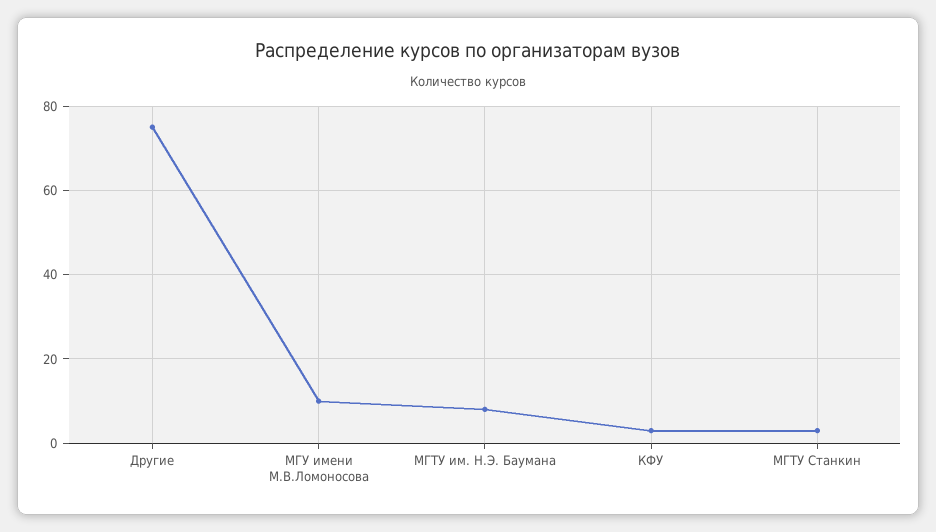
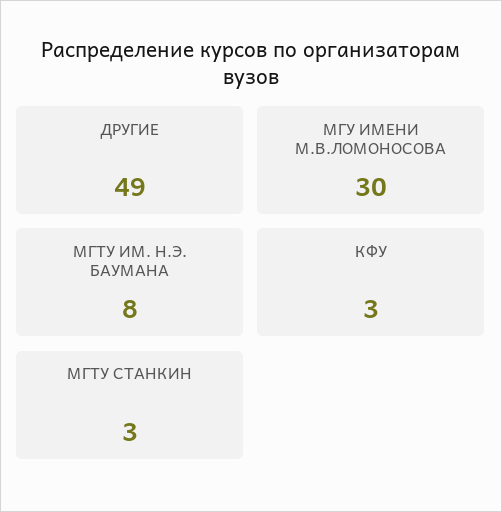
Другие: 75 -> 49
МГУ имени М.В.Ломоносова: 10 -> 30

